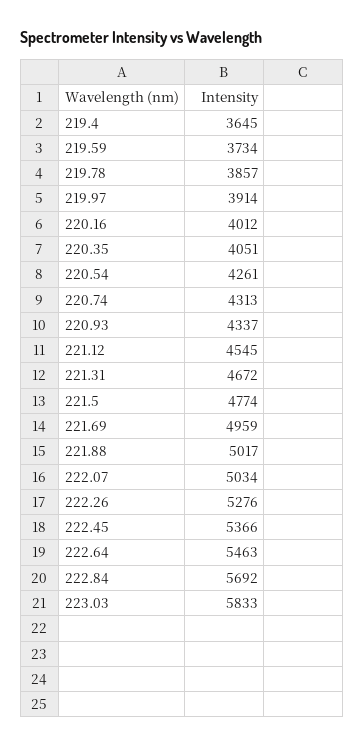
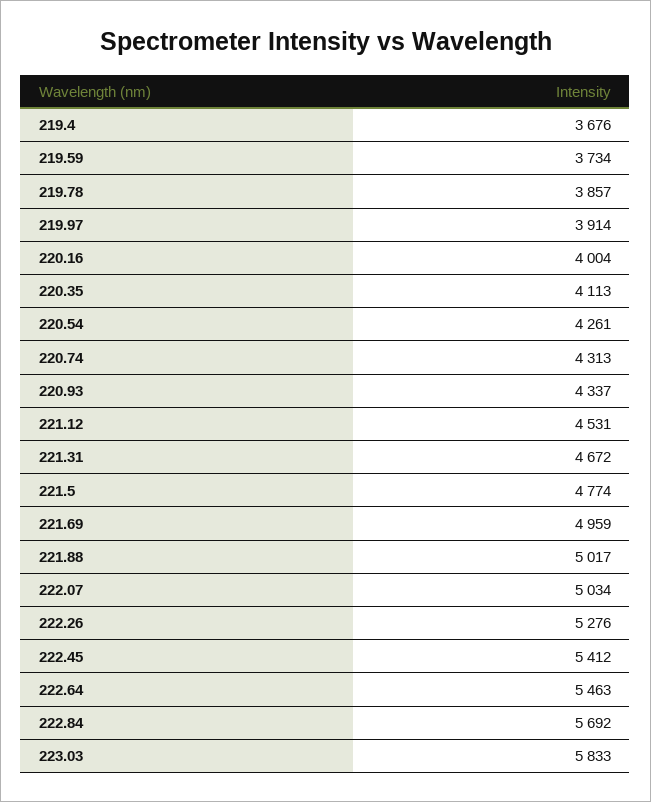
219.4: 3645 -> 3676
220.16: 4012 -> 4004
220.35: 4051 -> 4113
221.12: 4545 -> 4531
222.45: 5366 -> 5412

